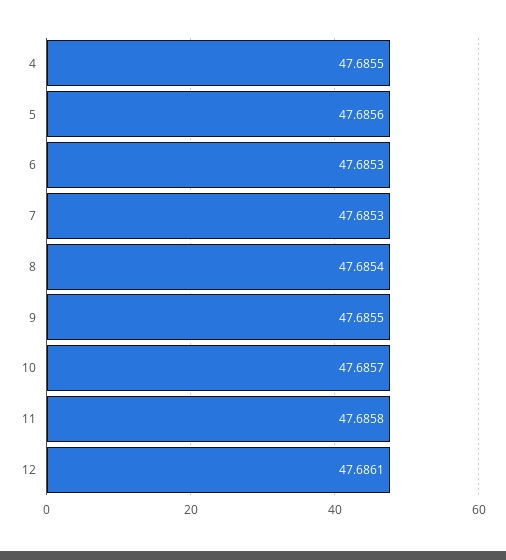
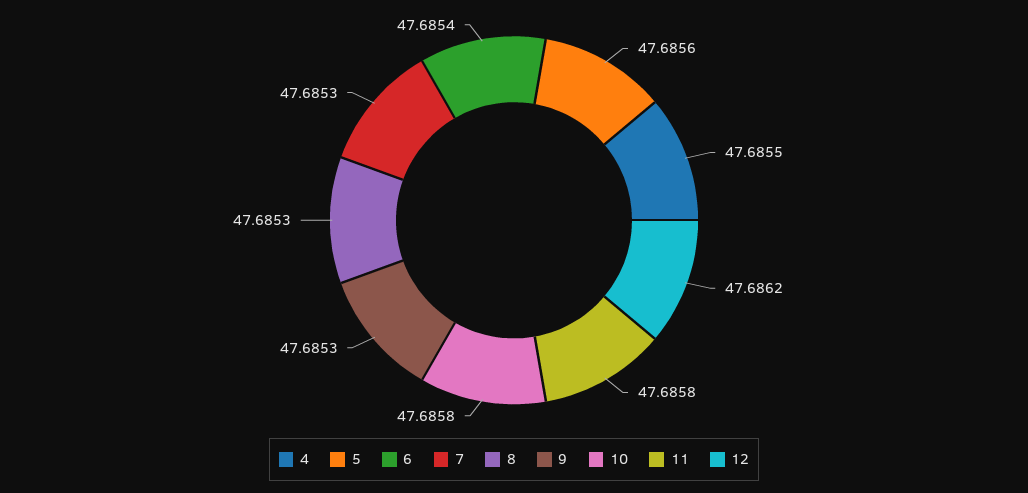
6: 47.6853 -> 47.6854
8: 47.6854 -> 47.6853
9: 47.6855 -> 47.6853
10: 47.6857 -> 47.6858
12: 47.6861 -> 47.6862

